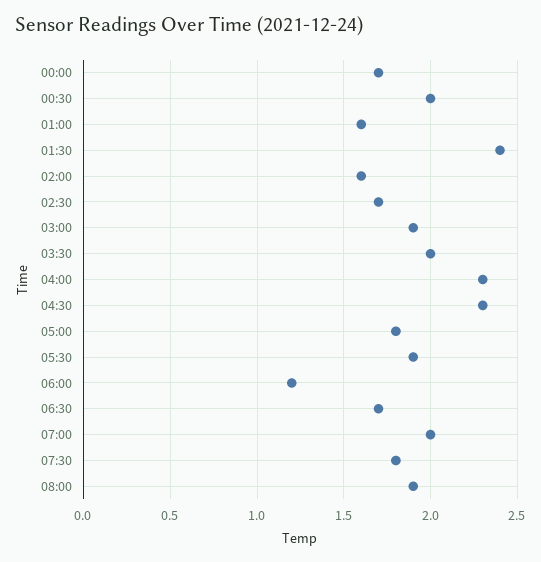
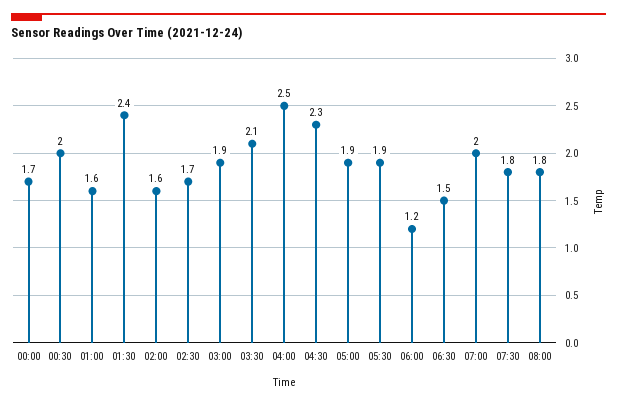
03:30: 2 -> 2.1
04:00: 2.3 -> 2.5
05:00: 1.8 -> 1.9
06:30: 1.7 -> 1.5
08:00: 1.9 -> 1.8

